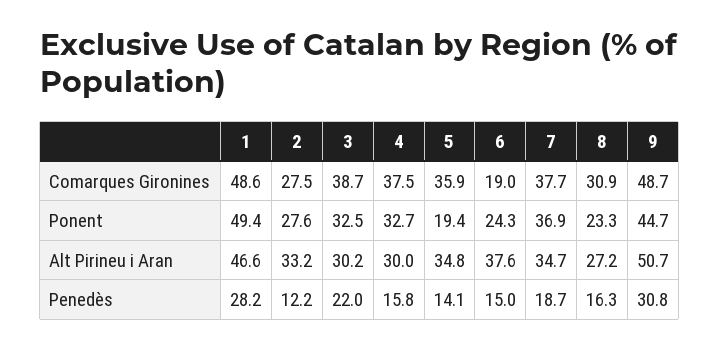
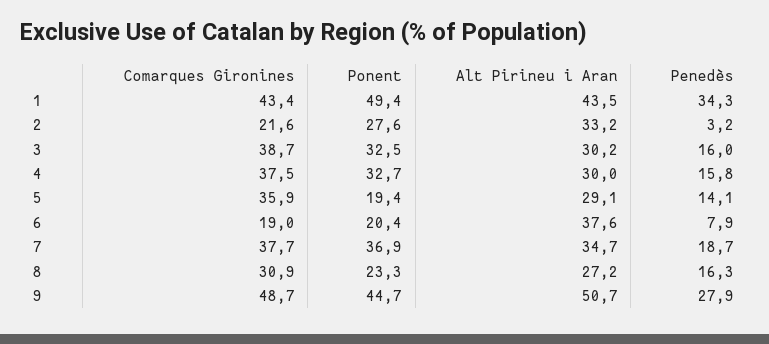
1, Comarques Gironines: 48.6 -> 43.4
2, Comarques Gironines: 27.5 -> 21.6
6, Ponent: 24.3 -> 20.4
1, Alt Pirineu i Aran: 46.6 -> 43.5
5, Alt Pirineu i Aran: 34.8 -> 29.1
1, Penedès: 28.2 -> 34.3
2, Penedès: 12.2 -> 3.2
3, Penedès: 22 -> 16
6, Penedès: 15 -> 7.9
9, Penedès: 30.8 -> 27.9

